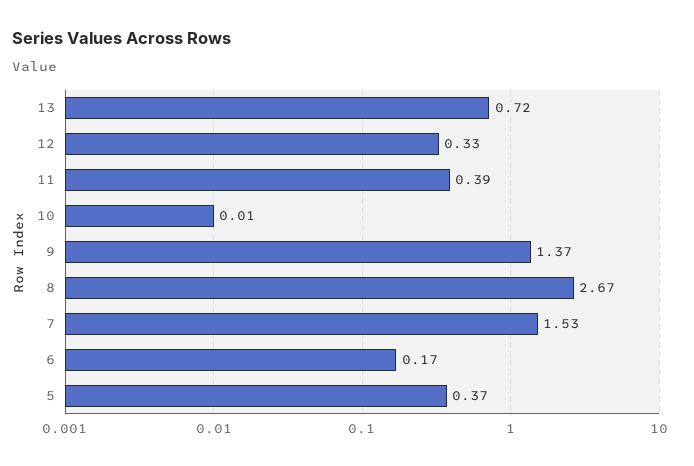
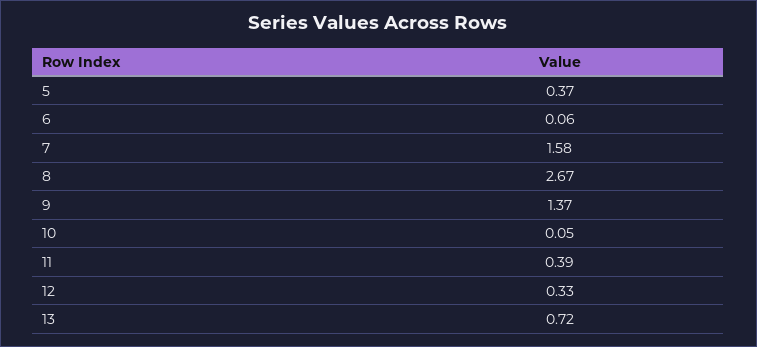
10: 0.01 -> 0.05
7: 1.53 -> 1.58
6: 0.17 -> 0.06

